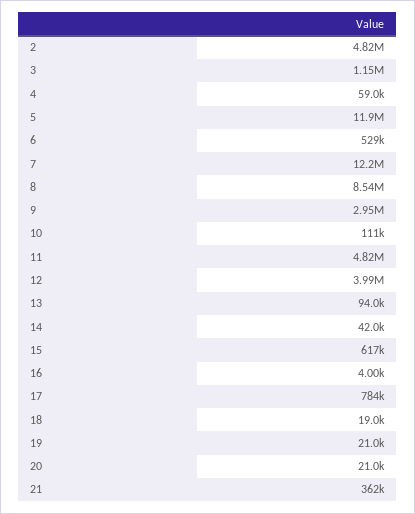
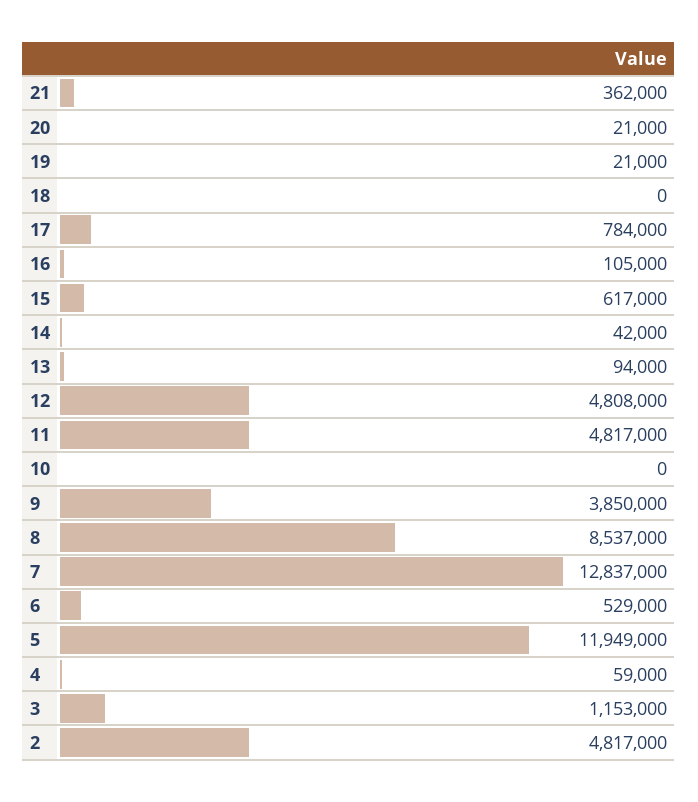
7: 12200000 -> 12837000
9: 2950000 -> 3850000
10: 111000 -> 0
12: 3990000 -> 4808000
16: 4000 -> 105000
18: 19000 -> 0

